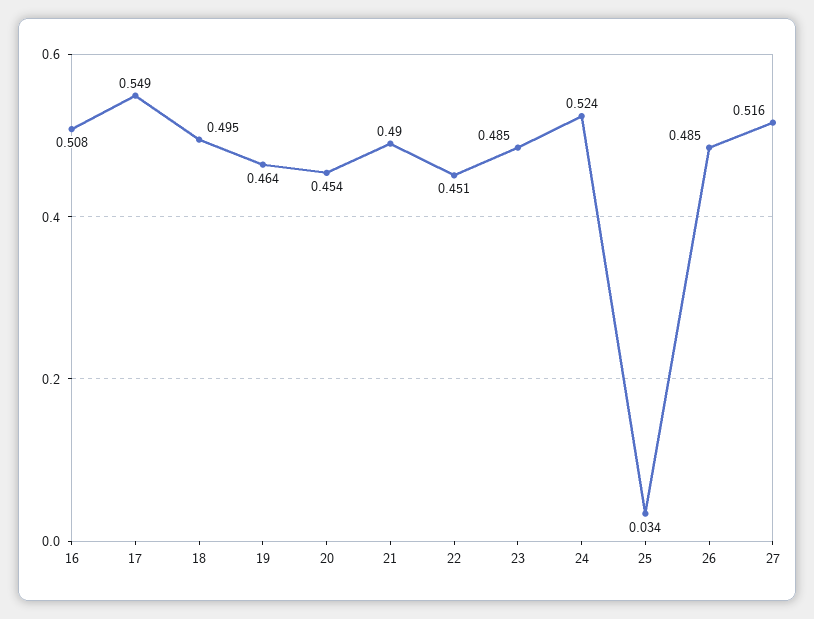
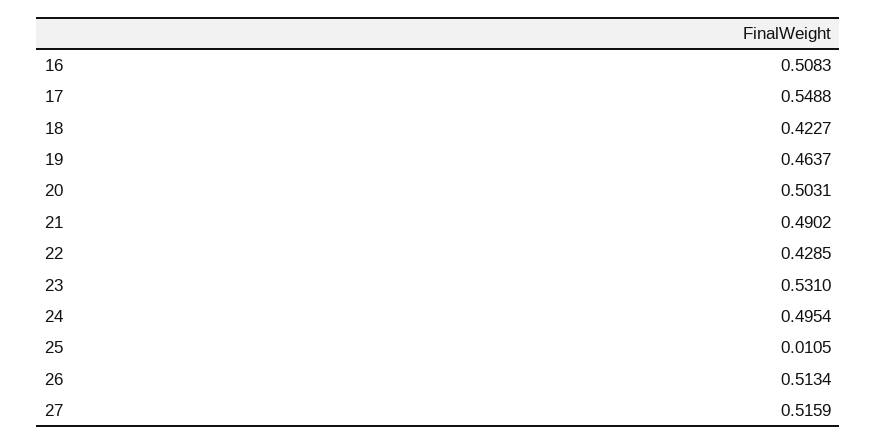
18: 0.495 -> 0.4227
20: 0.454 -> 0.5031
22: 0.451 -> 0.4285
23: 0.485 -> 0.531
24: 0.524 -> 0.4954
25: 0.034 -> 0.0105
26: 0.485 -> 0.5134

